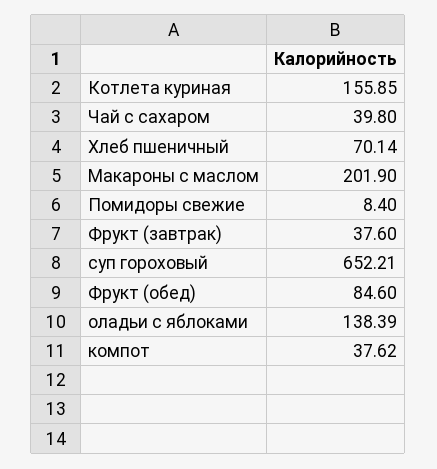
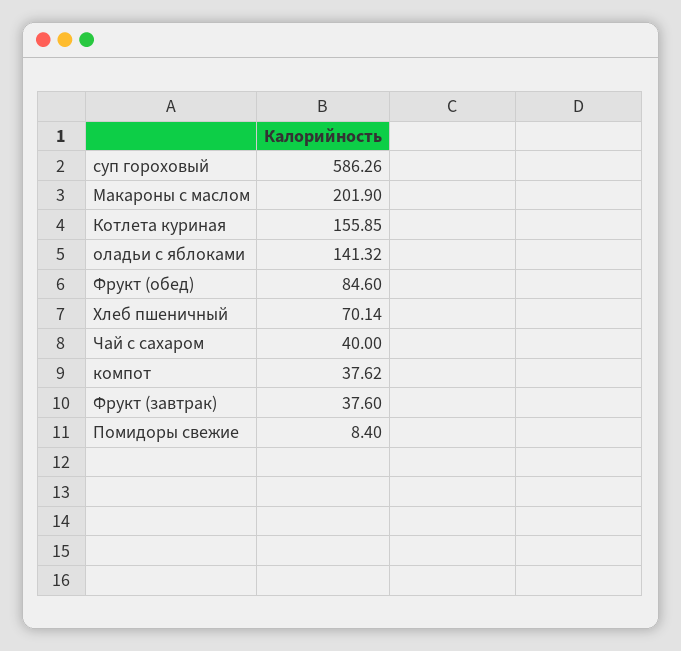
Чай с сахаром: 39.8 -> 40
суп гороховый: 652.21 -> 586.26
оладьи с яблоками: 138.39 -> 141.32

